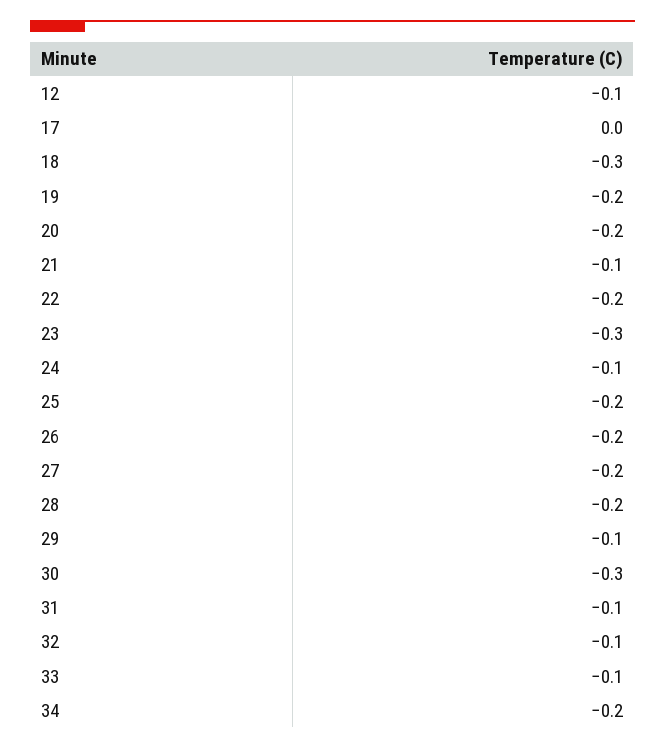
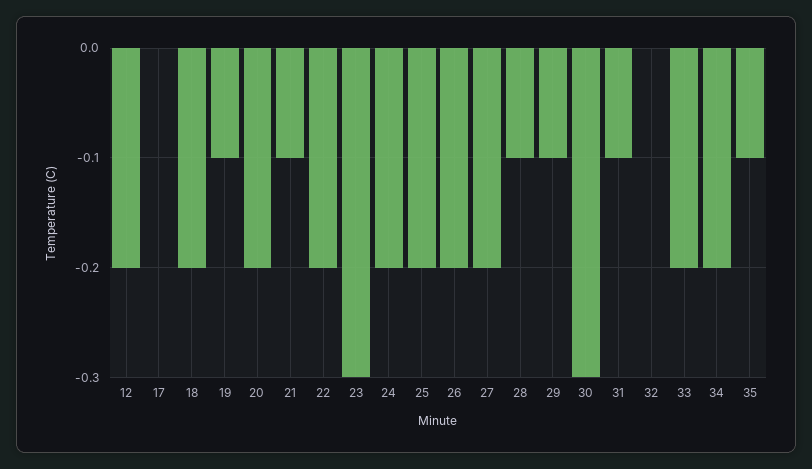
12: -0.1 -> -0.2
18: -0.3 -> -0.2
19: -0.2 -> -0.1
24: -0.1 -> -0.2
28: -0.2 -> -0.1
32: -0.1 -> 0
33: -0.1 -> -0.2
35: none -> -0.1

